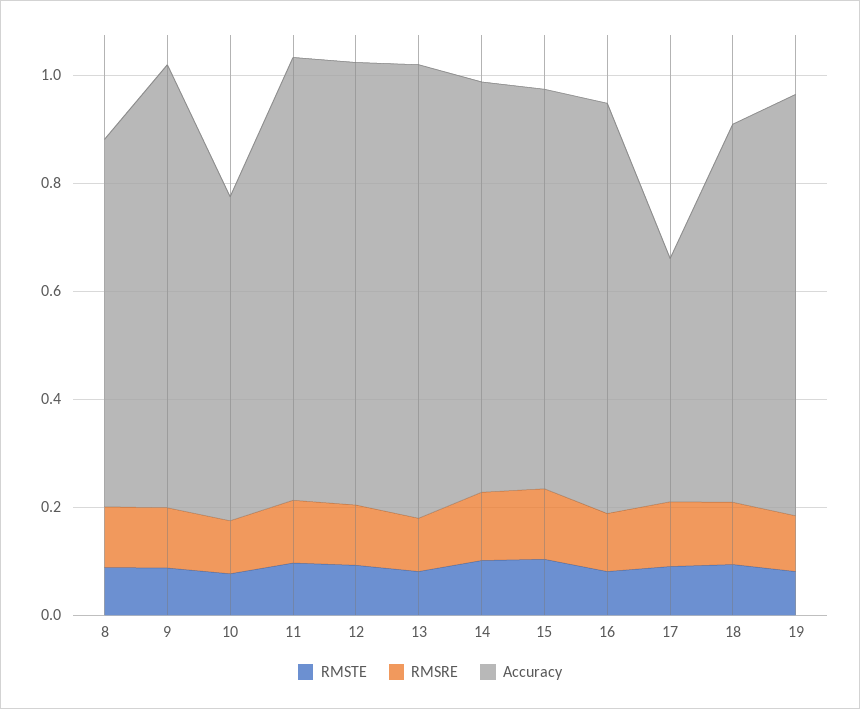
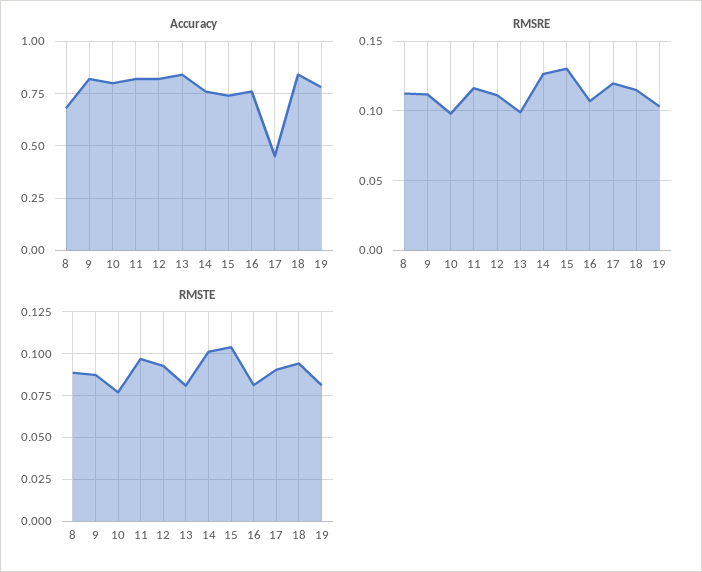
Accuracy, 10: 0.6 -> 0.8
Accuracy, 18: 0.7 -> 0.85

